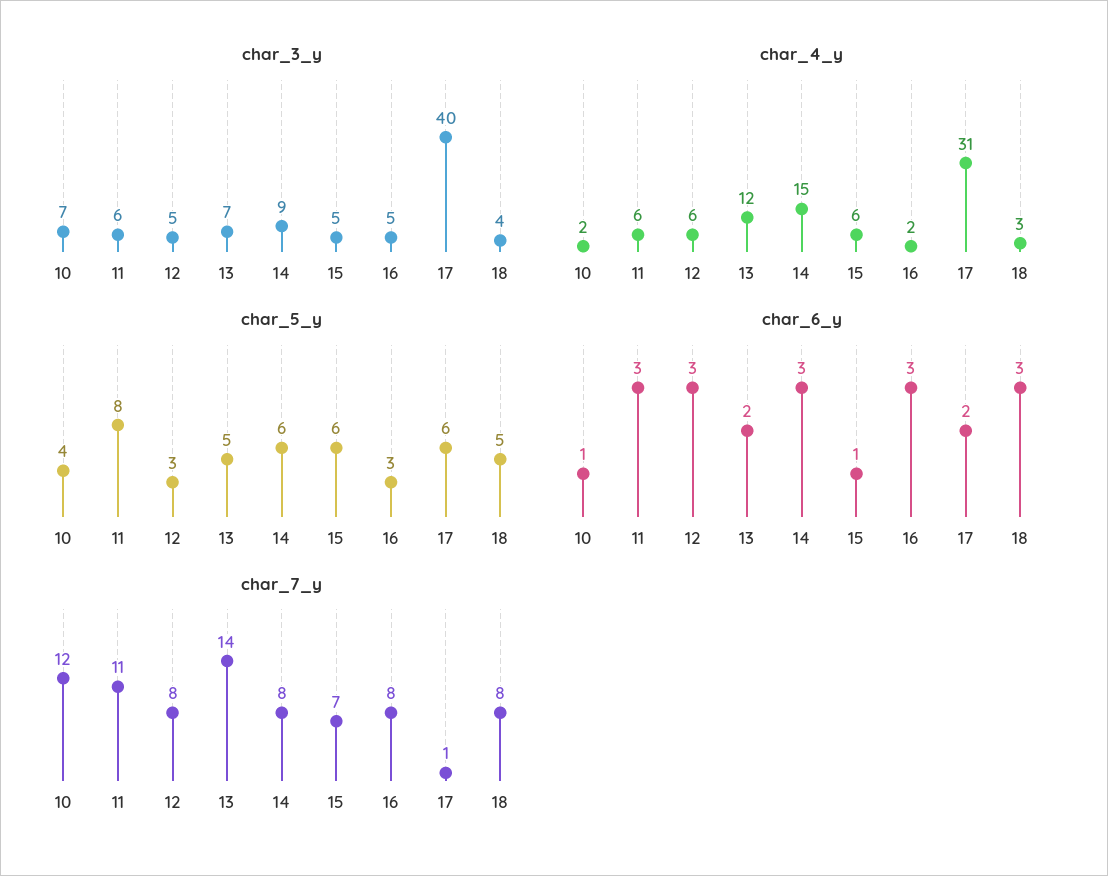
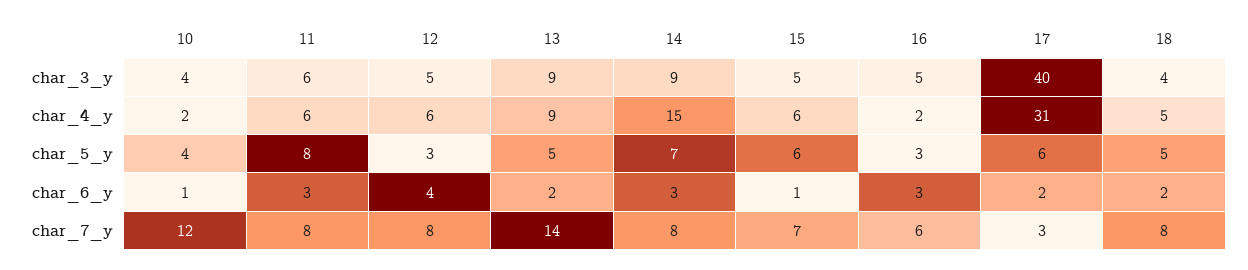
char_3_y, 10: 7 -> 4
char_3_y, 13: 7 -> 9
char_4_y, 13: 12 -> 9
char_4_y, 18: 3 -> 5
char_5_y, 14: 6 -> 7
char_6_y, 12: 3 -> 4
char_6_y, 18: 3 -> 2
char_7_y, 11: 11 -> 8
char_7_y, 16: 8 -> 6
char_7_y, 17: 1 -> 3

